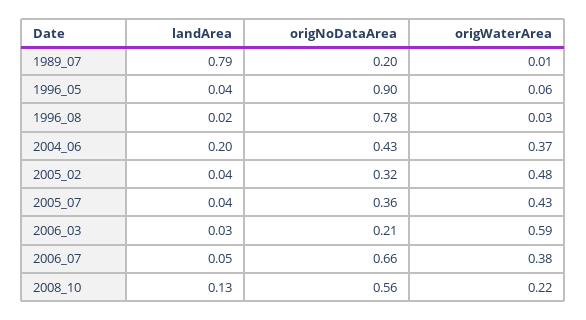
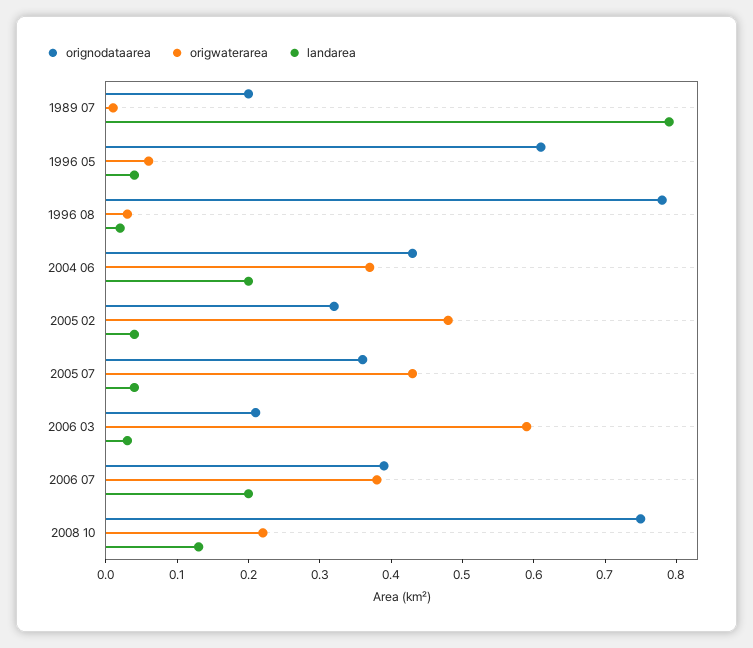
origNoDataArea, 1996_05: 0.9 -> 0.6
landArea, 2006_07: 0.05 -> 0.2
origNoDataArea, 2006_07: 0.66 -> 0.4
origNoDataArea, 2008_10: 0.56 -> 0.75

